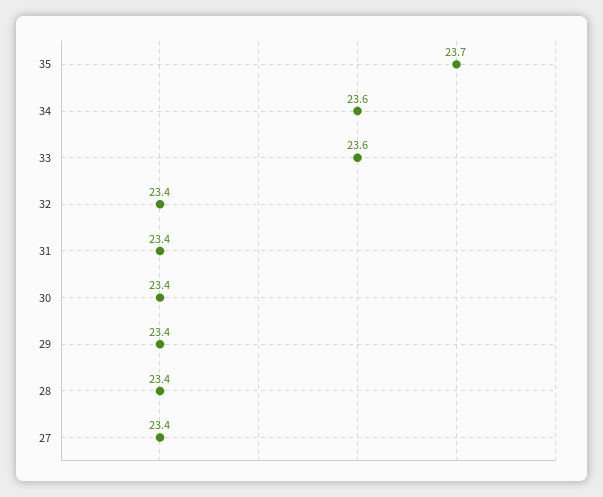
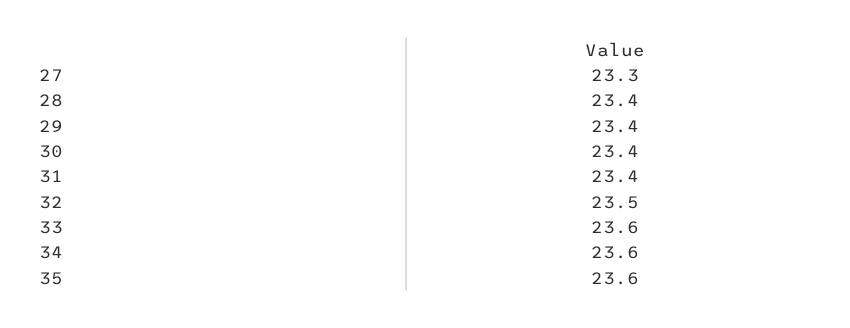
35: 23.7 -> 23.6
32: 23.4 -> 23.5
27: 23.4 -> 23.3

